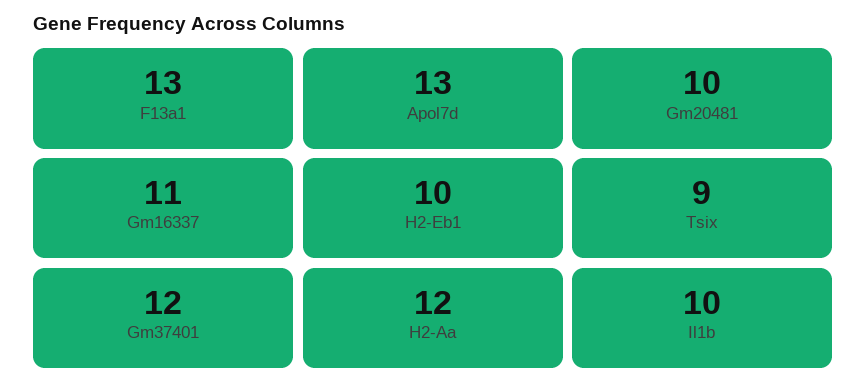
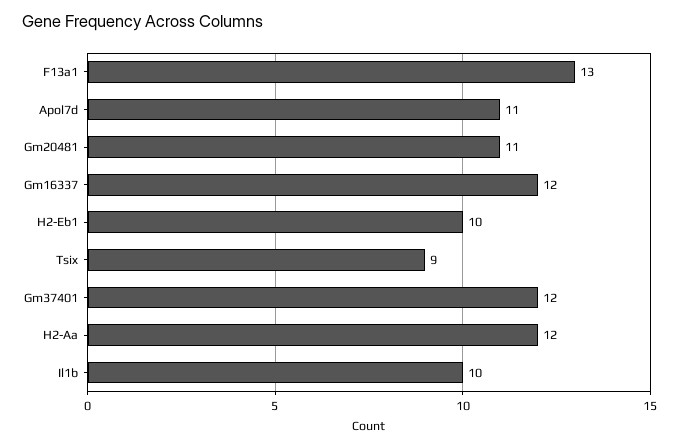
Apol7d: 13 -> 11
Gm20481: 10 -> 11
Gm16337: 11 -> 12

